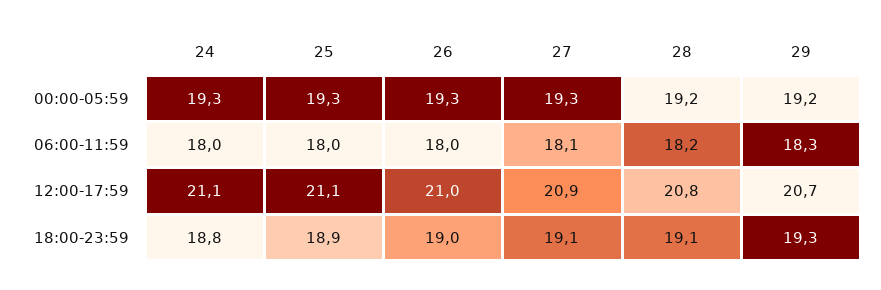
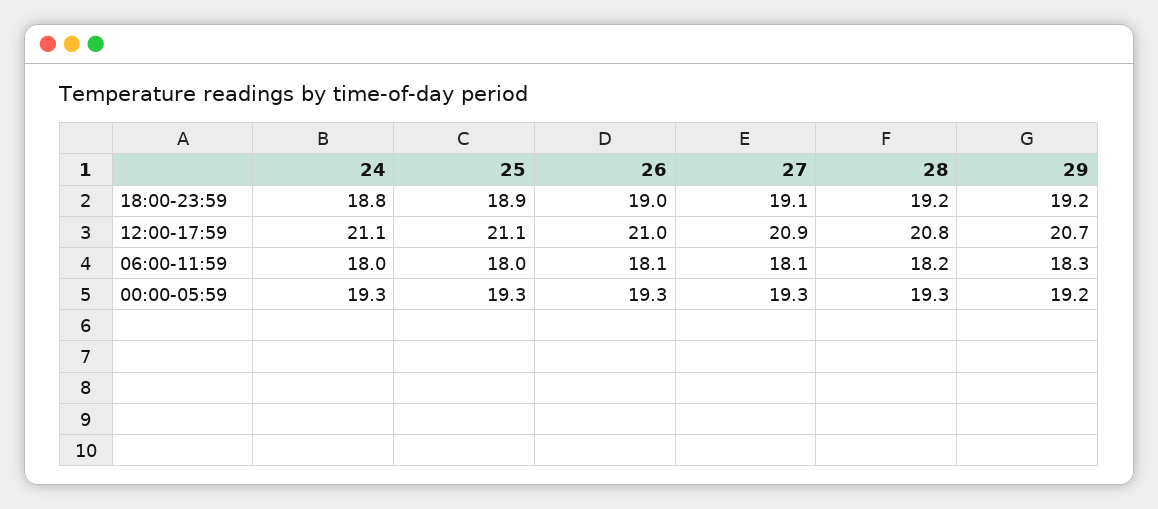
28, 00:00-05:59: 19.2 -> 19.3
26, 06:00-11:59: 18 -> 18.1
28, 18:00-23:59: 19.1 -> 19.2
29, 18:00-23:59: 19.3 -> 19.2

